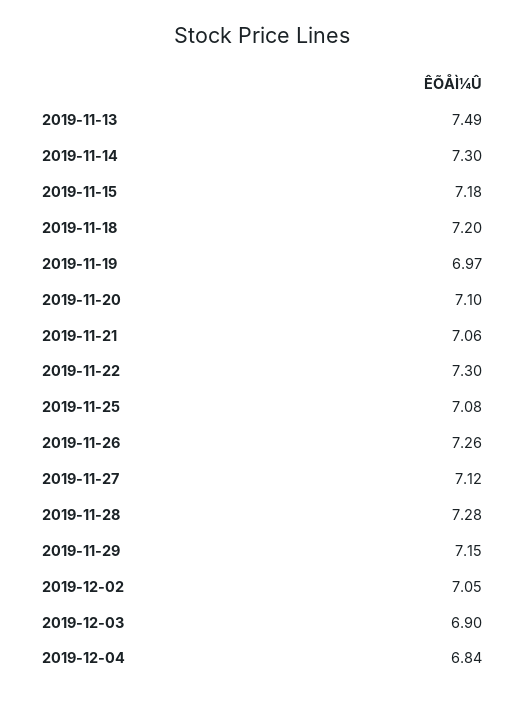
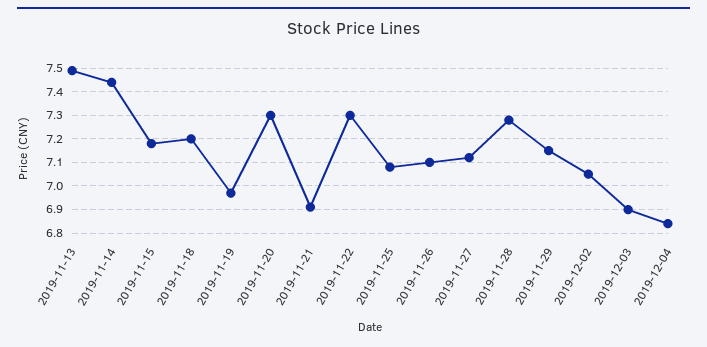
2019-11-14: 7.3 -> 7.45
2019-11-20: 7.1 -> 7.3
2019-11-21: 7.06 -> 6.9
2019-11-26: 7.26 -> 7.1

